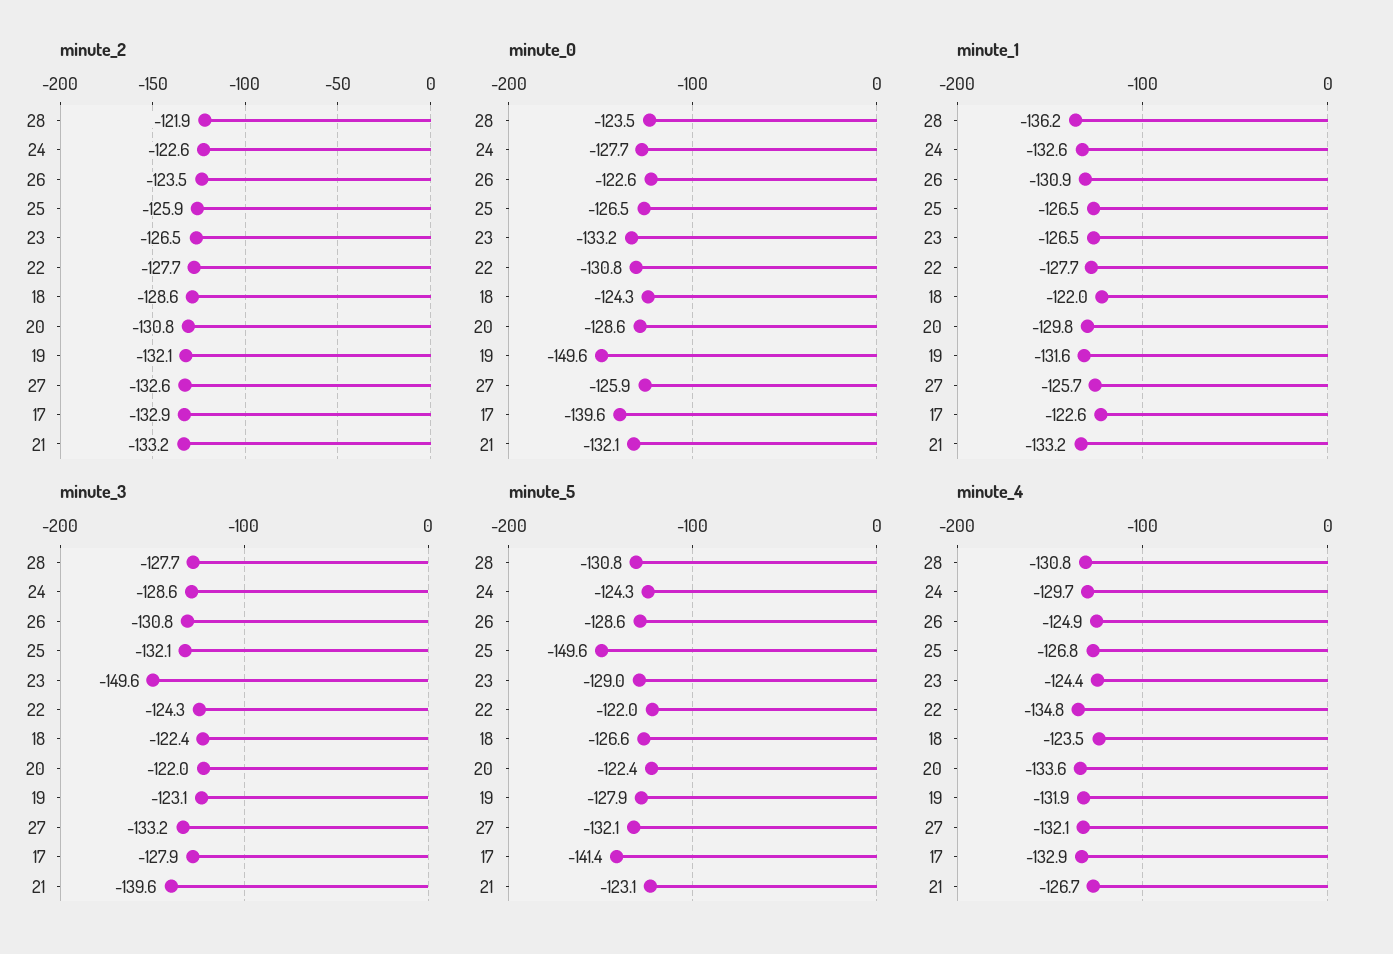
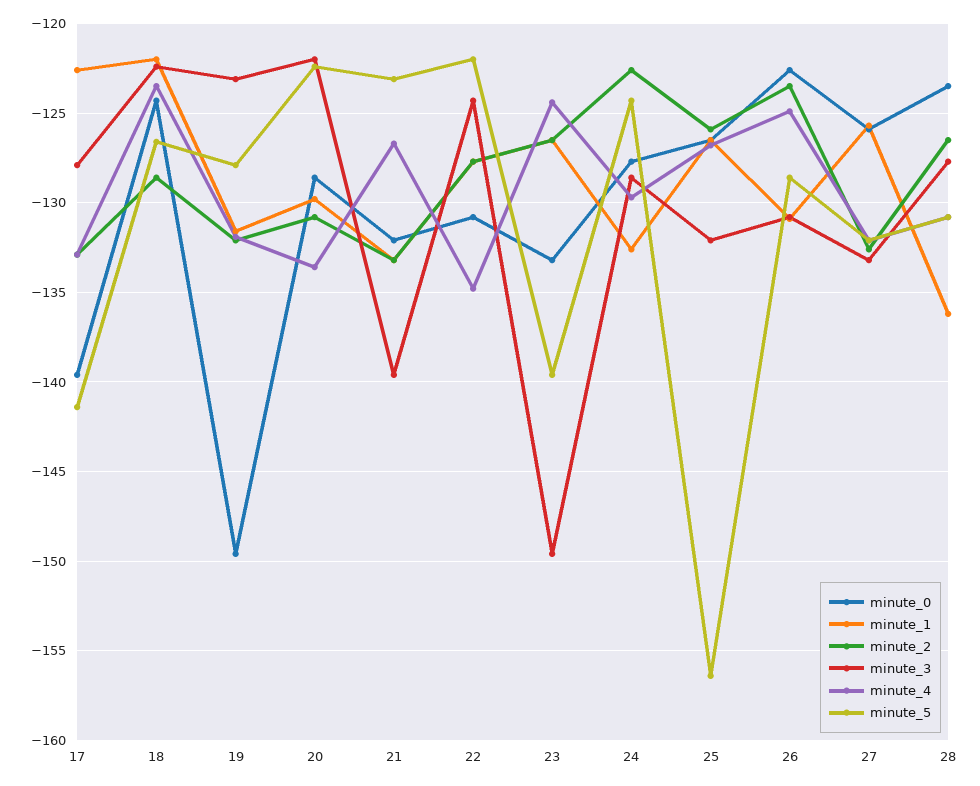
minute_2, 28: -121.9 -> -126.5
minute_5, 25: -149.6 -> -156.5
minute_5, 23: -129 -> -139.5

